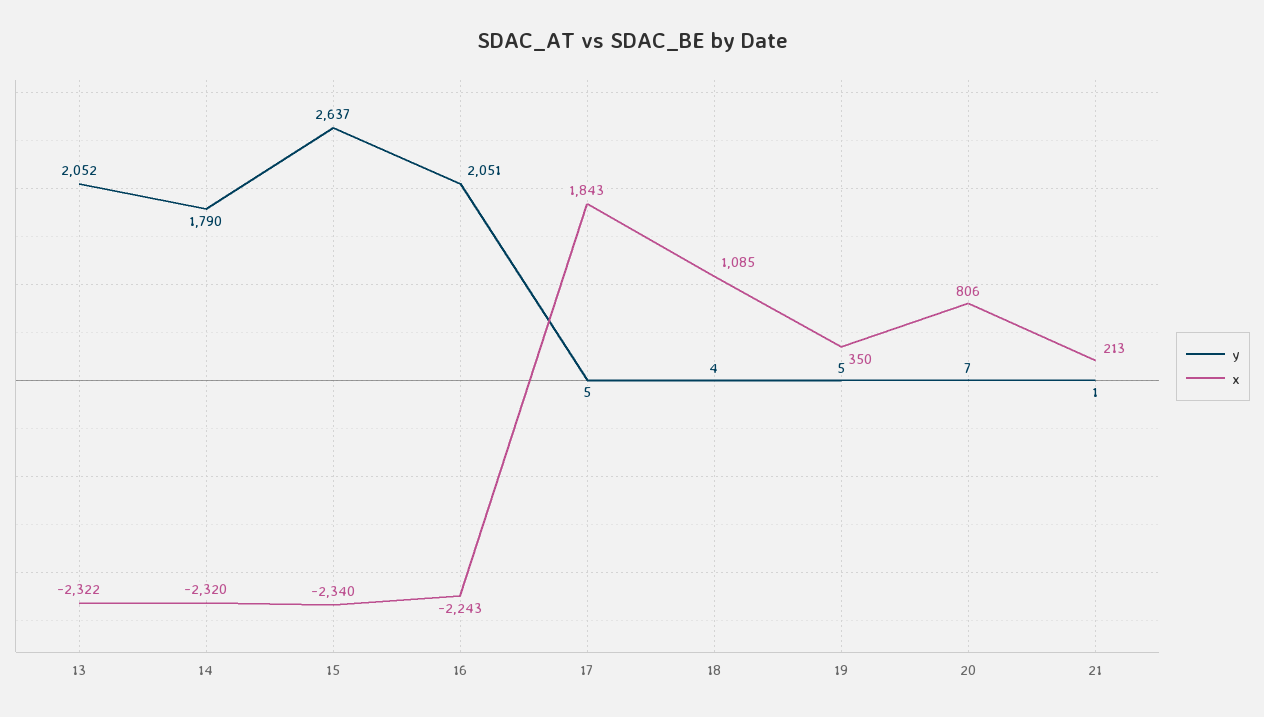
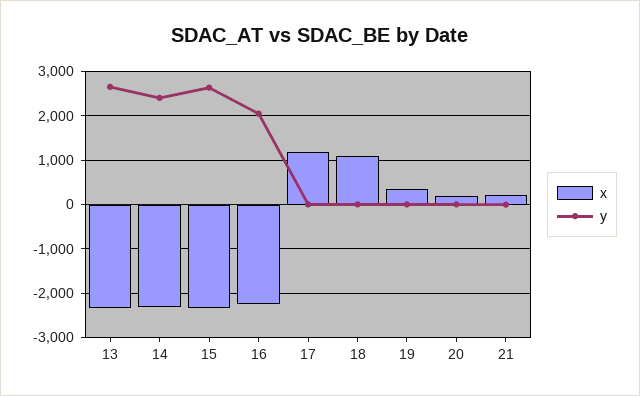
y, 13: 2052 -> 2600
y, 14: 1790 -> 2400
x, 17: 1843 -> 1200
x, 20: 806 -> 200

